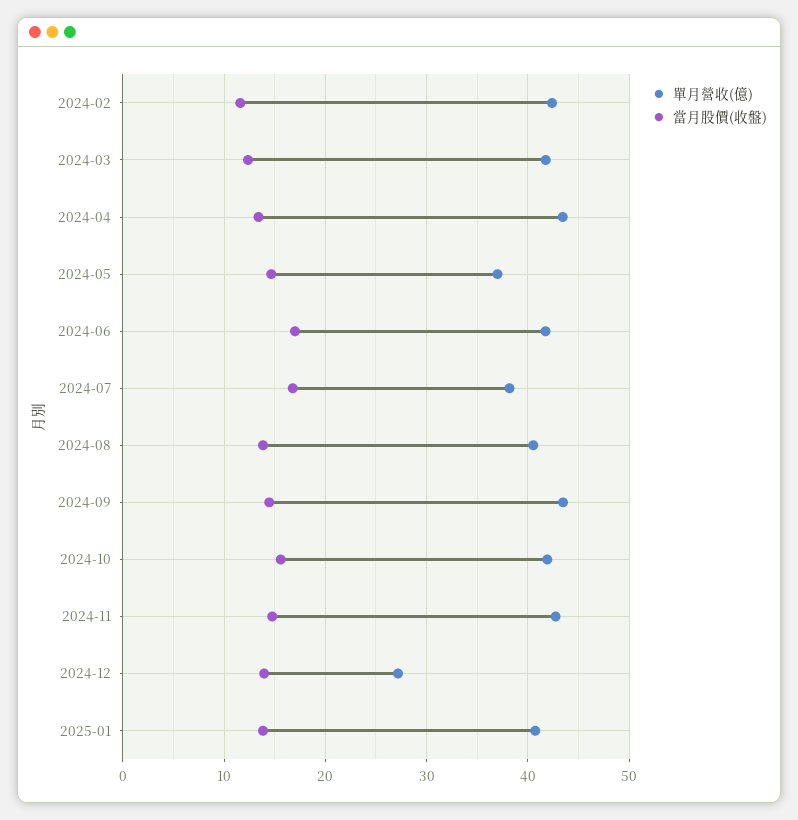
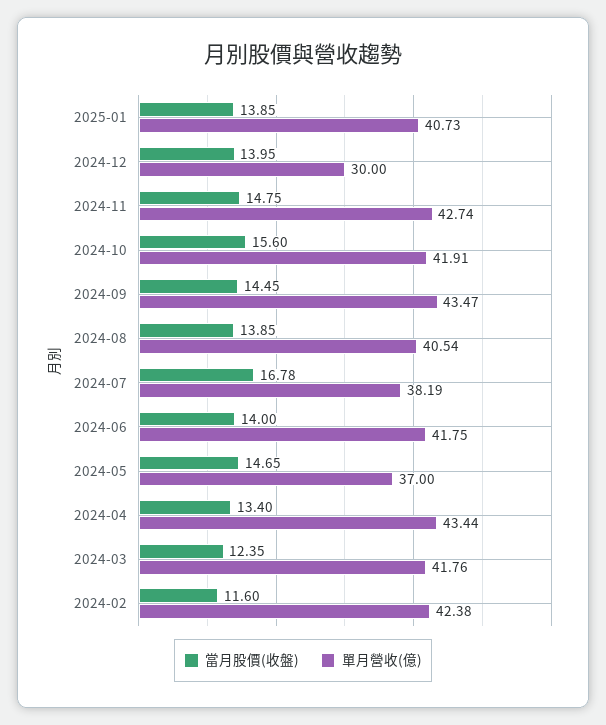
當月股價(收盤), 2024-06: 17 -> 14
單月營收(億), 2024-12: 27 -> 30

